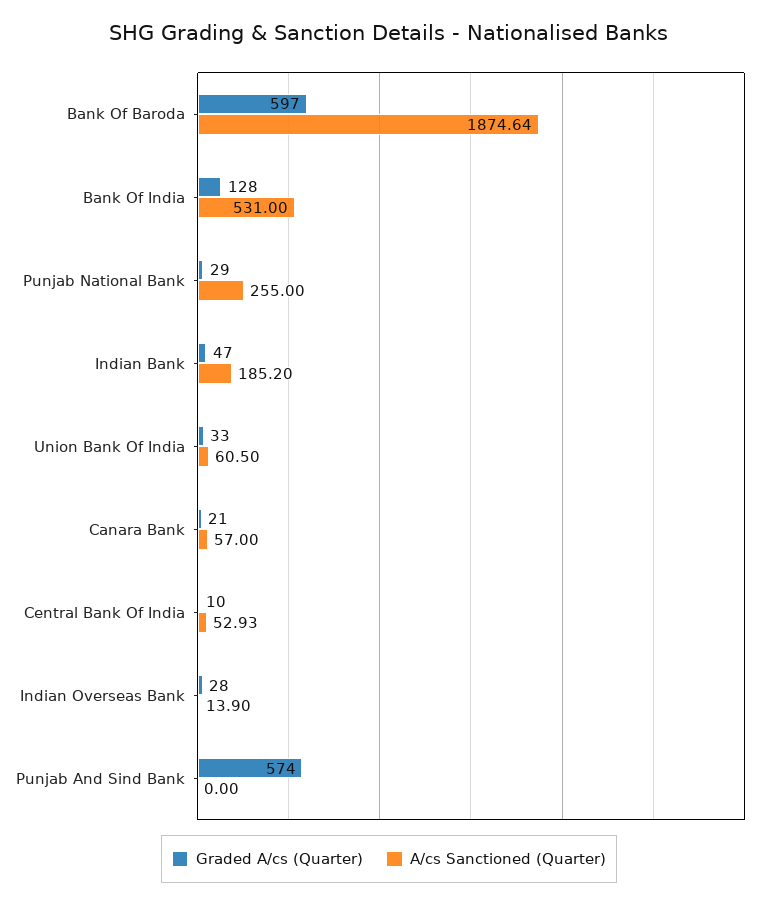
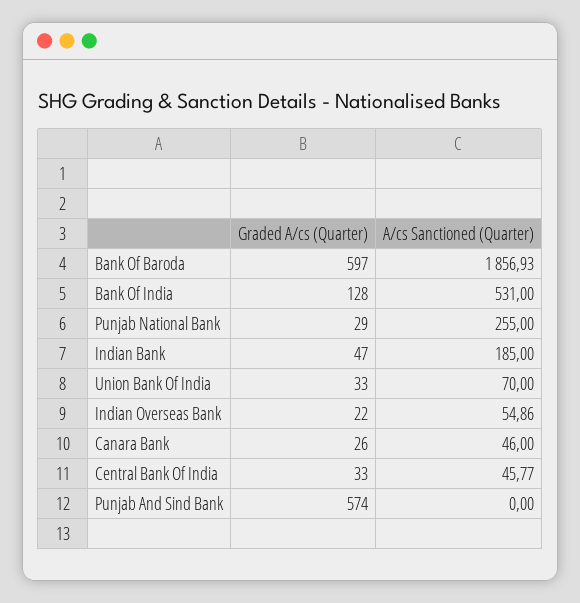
A/cs Sanctioned (Quarter), Bank Of Baroda: 1874.64 -> 1856.93
A/cs Sanctioned (Quarter), Indian Bank: 185.2 -> 185
A/cs Sanctioned (Quarter), Union Bank Of India: 60.5 -> 70
Graded A/cs (Quarter), Canara Bank: 21 -> 26
A/cs Sanctioned (Quarter), Canara Bank: 57 -> 46
Graded A/cs (Quarter), Central Bank Of India: 10 -> 33
A/cs Sanctioned (Quarter), Central Bank Of India: 52.93 -> 45.77
Graded A/cs (Quarter), Indian Overseas Bank: 28 -> 22
A/cs Sanctioned (Quarter), Indian Overseas Bank: 13.9 -> 54.86

